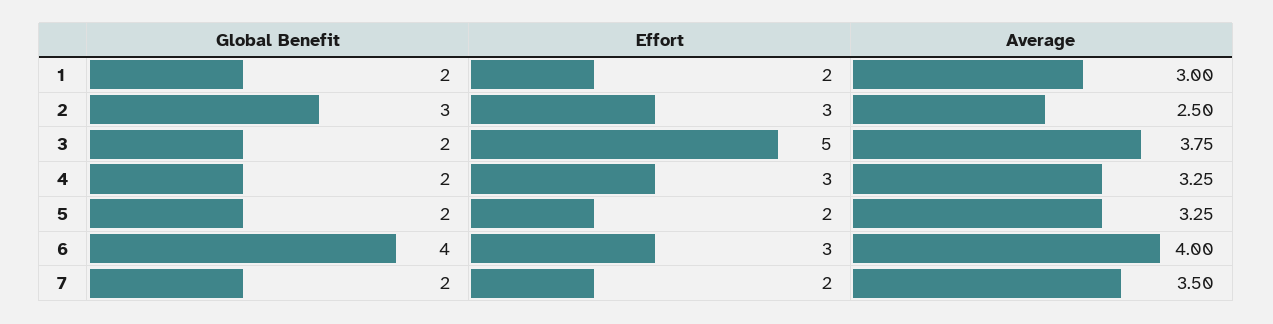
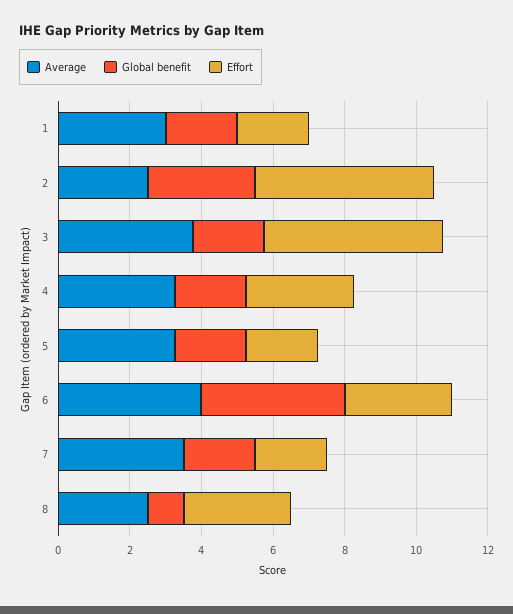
Effort, 2: 3 -> 5
Average, 8: none -> 2.5
Global Benefit, 8: none -> 1
Effort, 8: none -> 3

